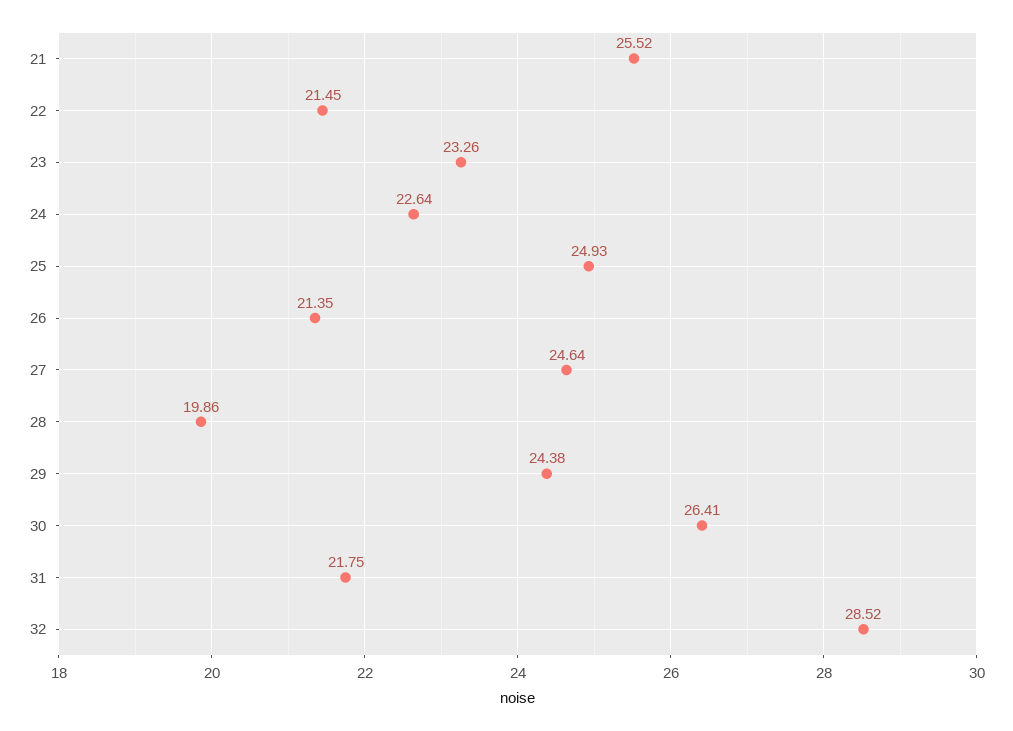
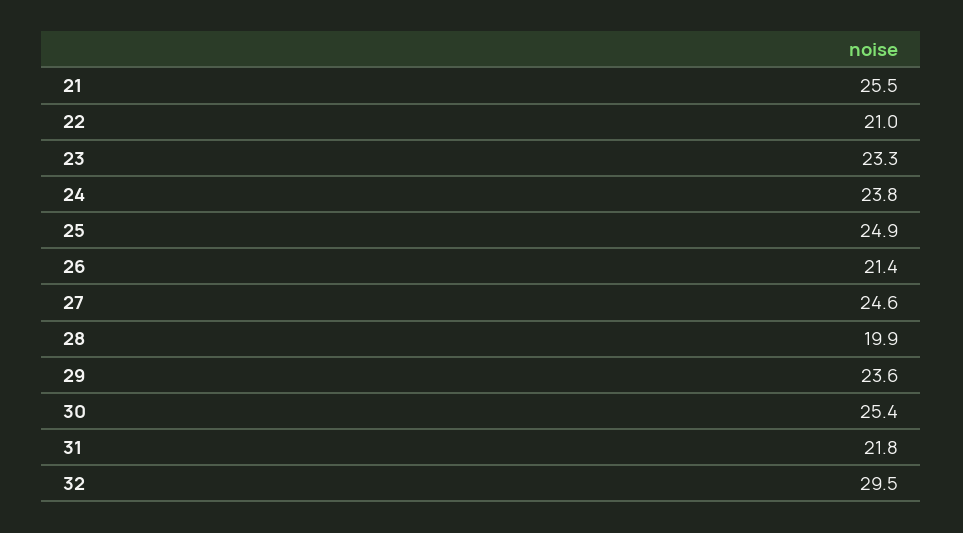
22: 21.45 -> 21
24: 22.64 -> 23.8
29: 24.38 -> 23.6
30: 26.41 -> 25.4
32: 28.52 -> 29.5

